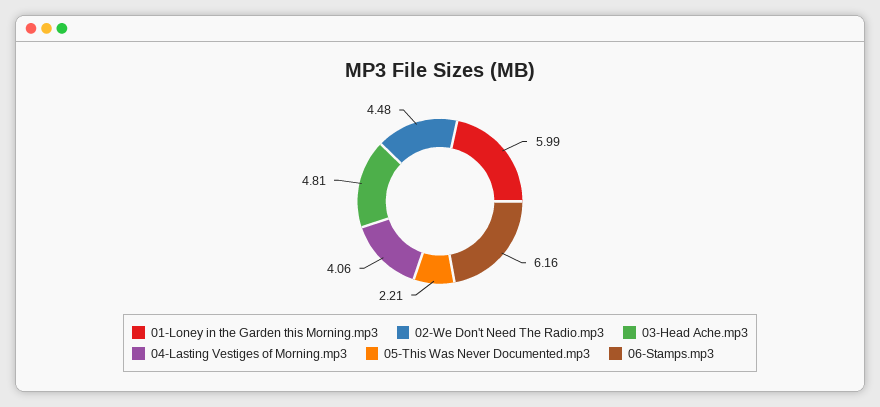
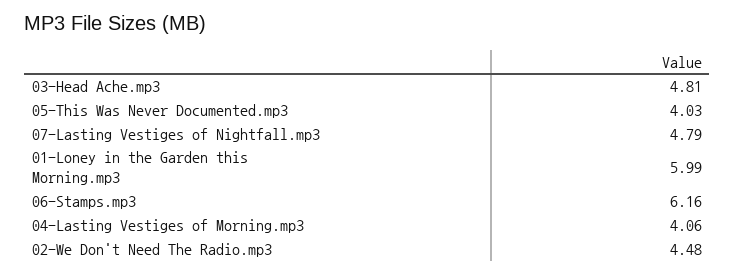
05-This Was Never Documented.mp3: 2.21 -> 4.03
07-Lasting Vestiges of Nightfall.mp3: none -> 4.79

